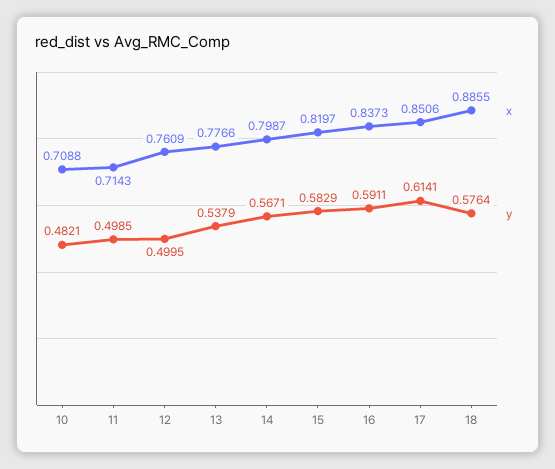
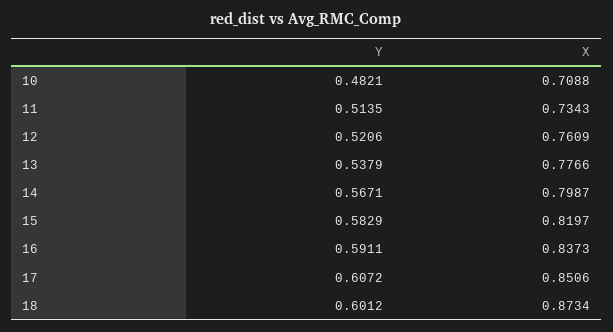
x, 11: 0.7143 -> 0.7343
y, 11: 0.4985 -> 0.5135
y, 12: 0.4995 -> 0.5206
y, 17: 0.6141 -> 0.6072
x, 18: 0.8855 -> 0.8734
y, 18: 0.5764 -> 0.6012

